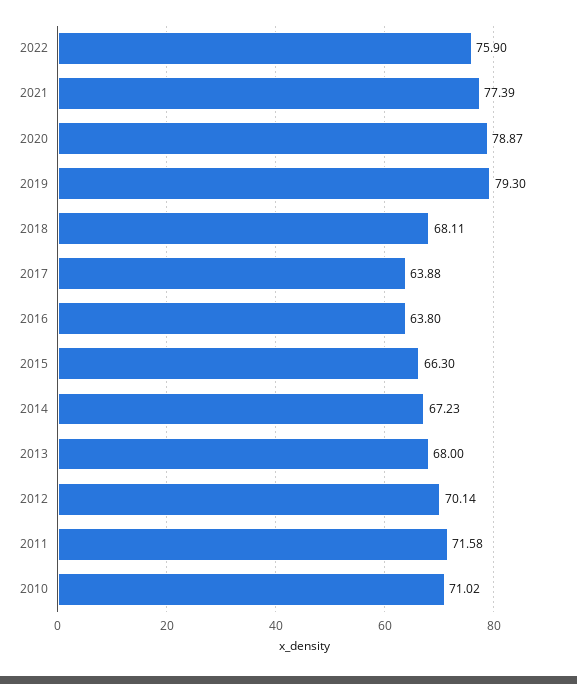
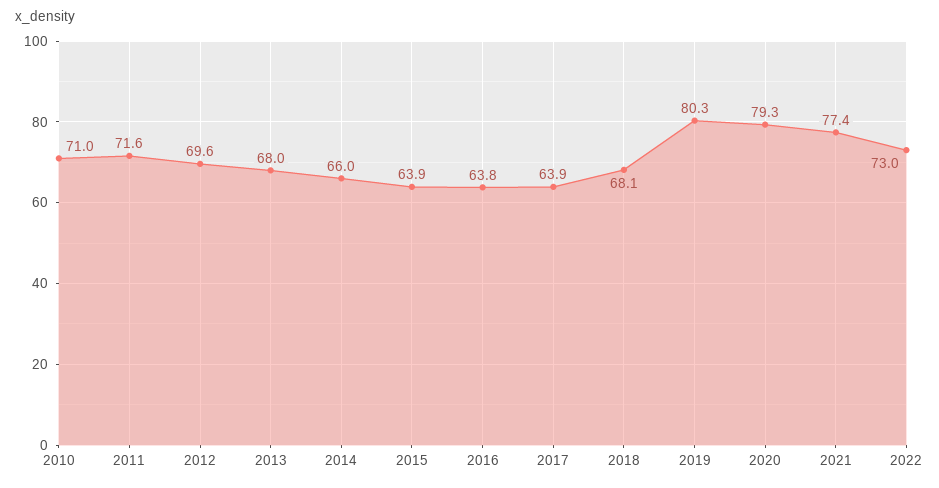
2022: 75.9 -> 73
2020: 78.87 -> 79.3
2019: 79.3 -> 80.3
2015: 66.3 -> 63.9
2014: 67.23 -> 66
2012: 70.14 -> 69.6

